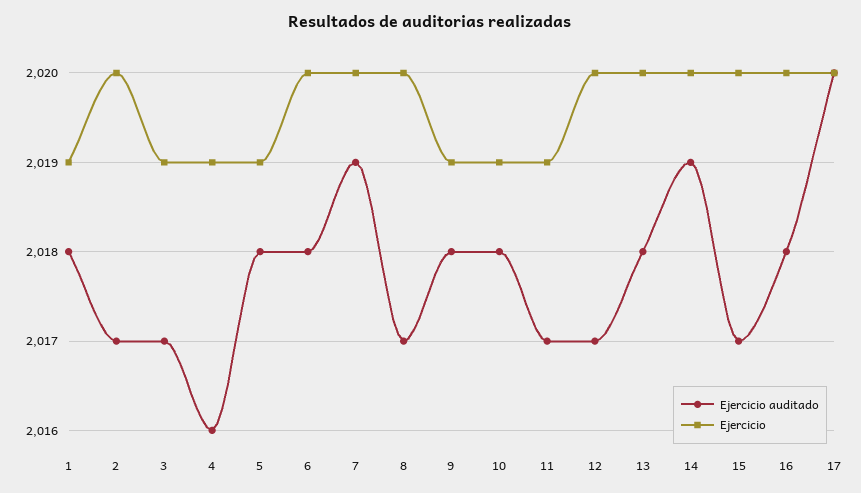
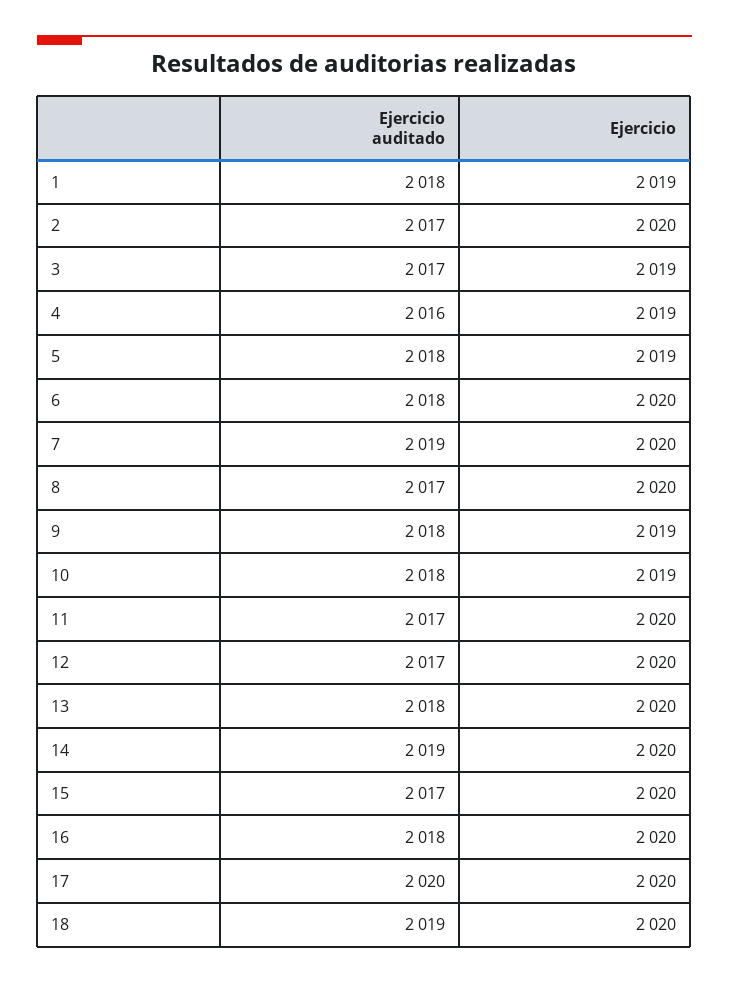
Ejercicio, 11: 2019 -> 2020
Ejercicio auditado, 18: none -> 2019
Ejercicio, 18: none -> 2020

